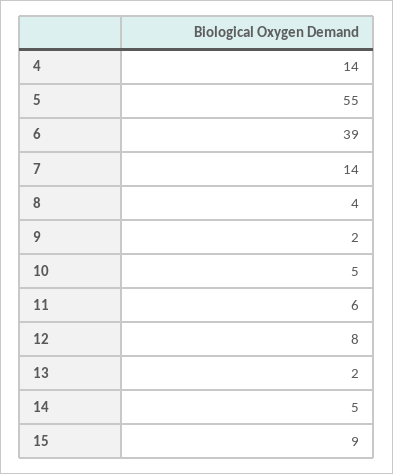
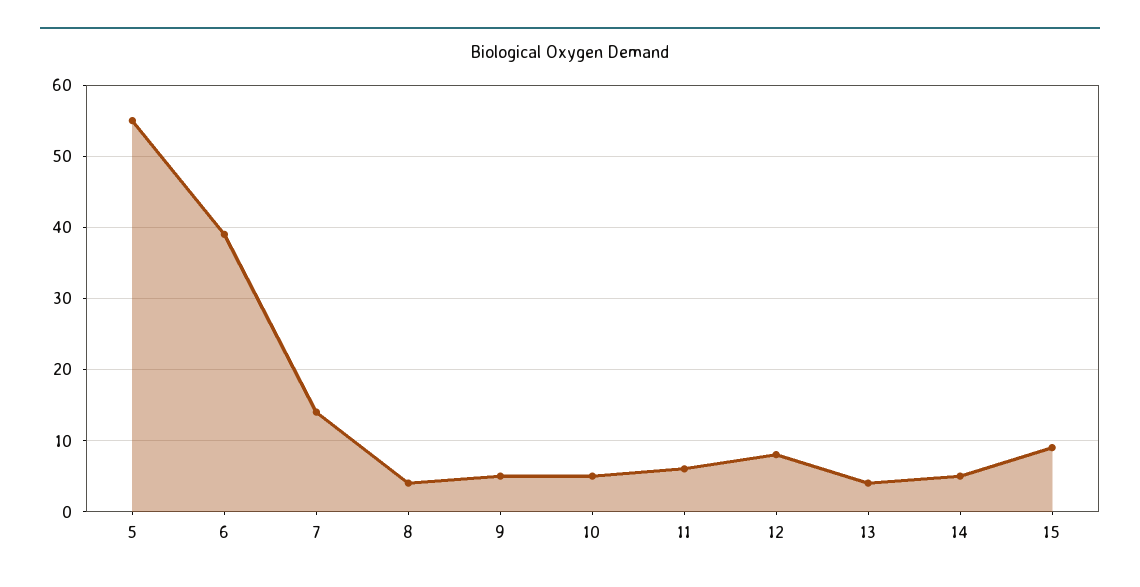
4: 14 -> none
9: 2 -> 5
13: 2 -> 4

